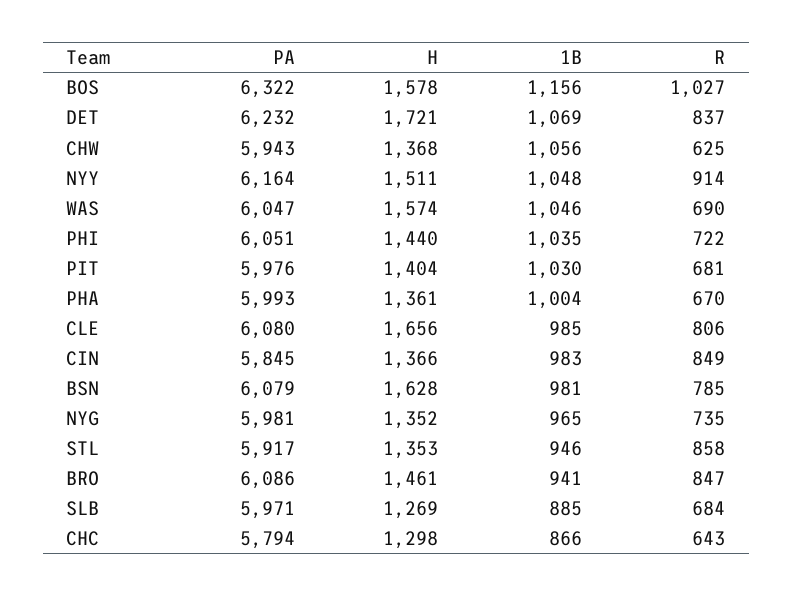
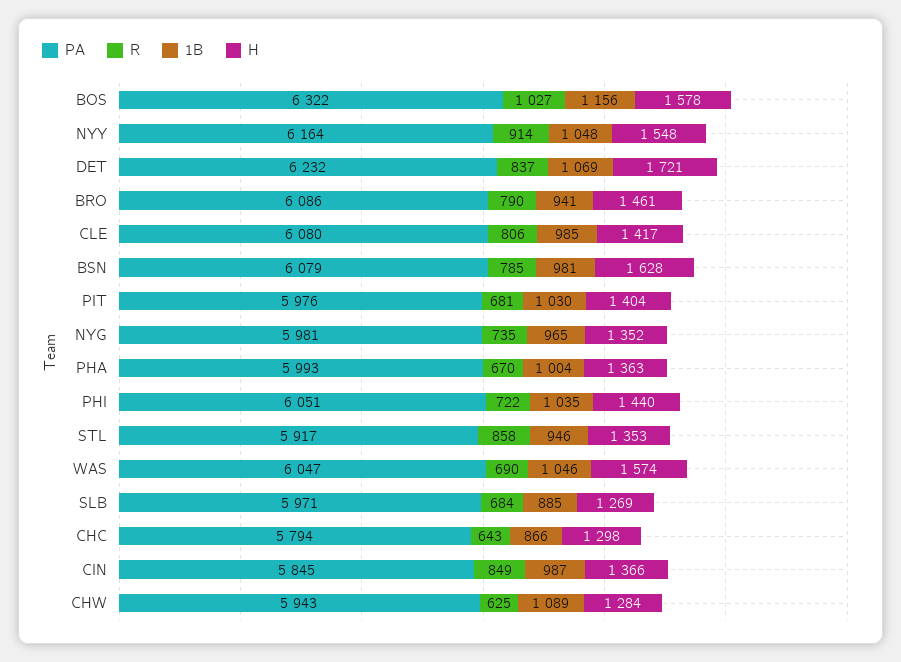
H, CHW: 1368 -> 1284
1B, CHW: 1056 -> 1089
H, NYY: 1511 -> 1548
H, PHA: 1361 -> 1363
H, CLE: 1656 -> 1417
1B, CIN: 983 -> 987
R, BRO: 847 -> 790

